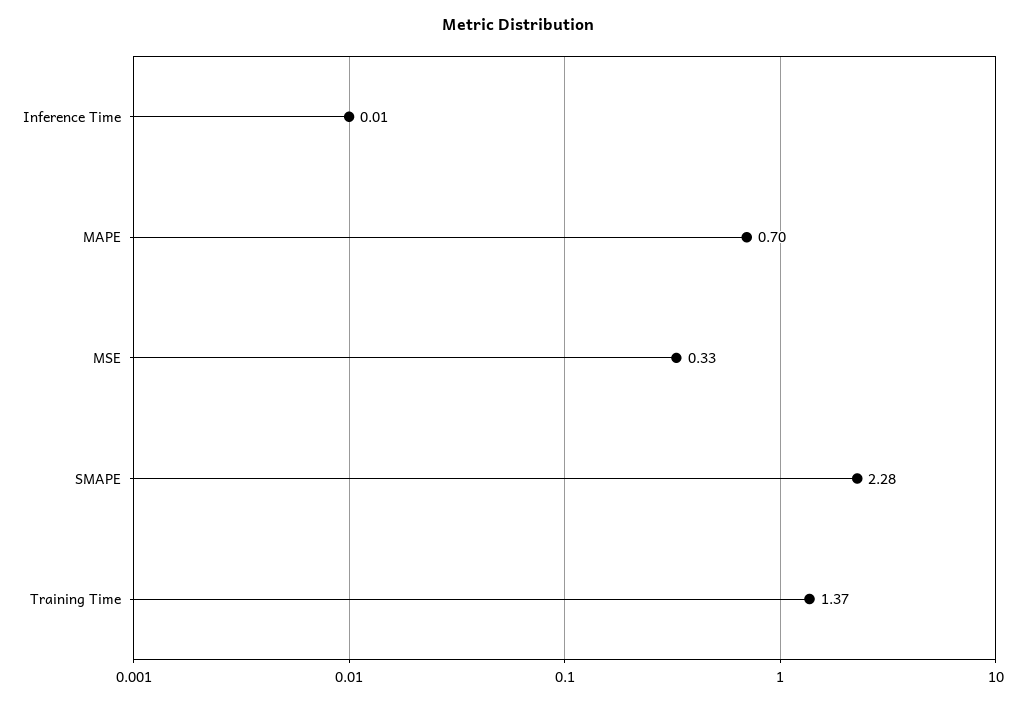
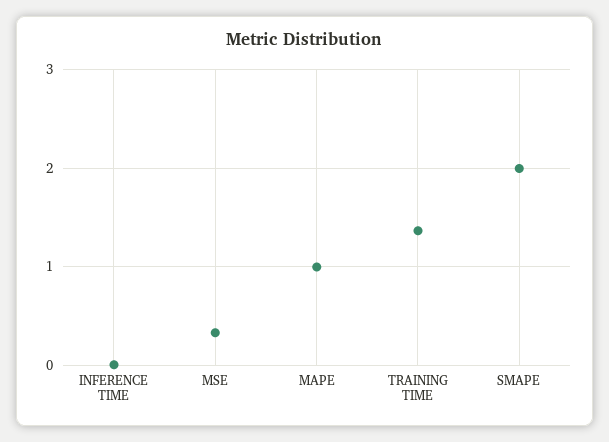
MAPE: 0.7 -> 1
SMAPE: 2.28 -> 2

